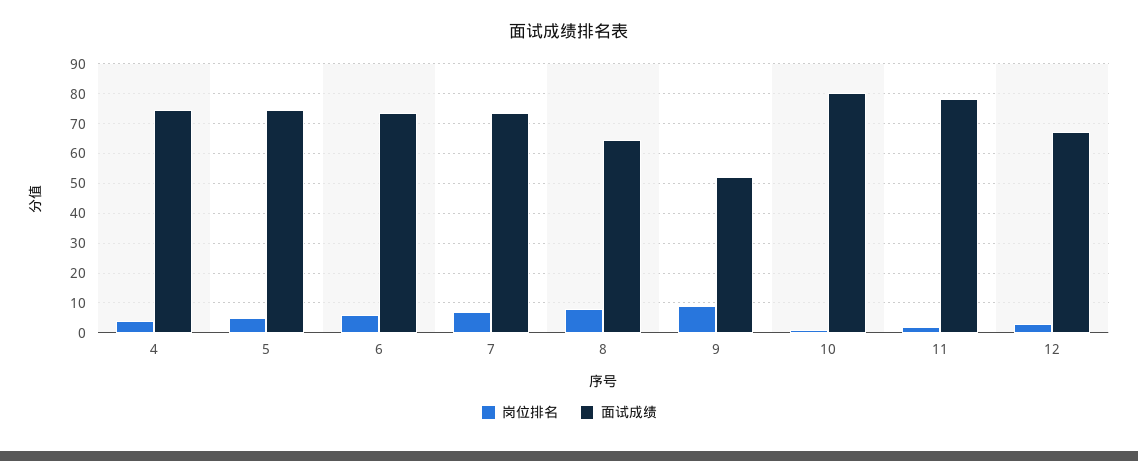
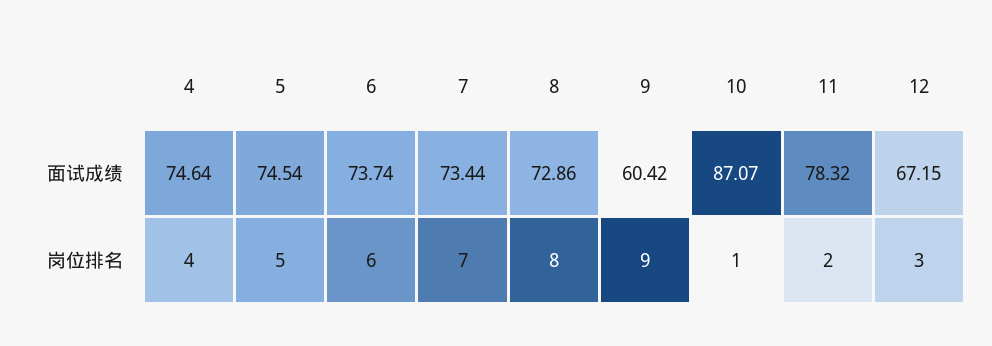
面试成绩, 8: 65 -> 72.86
面试成绩, 9: 52.5 -> 60.42
面试成绩, 10: 80 -> 87.07

